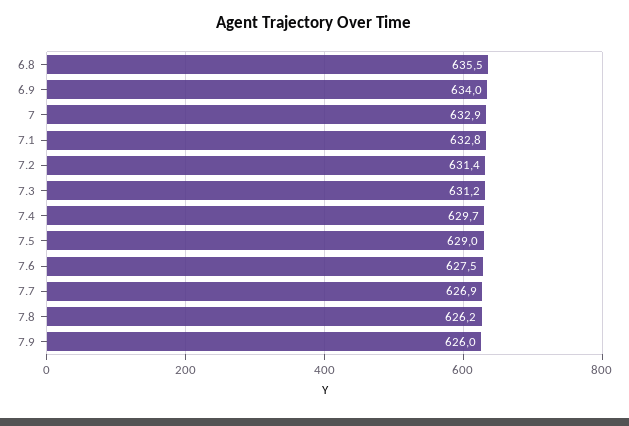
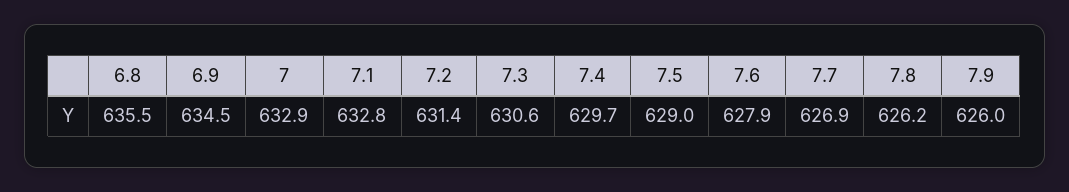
6.9: 634 -> 634.5
7.3: 631.2 -> 630.6
7.6: 627.5 -> 627.9

